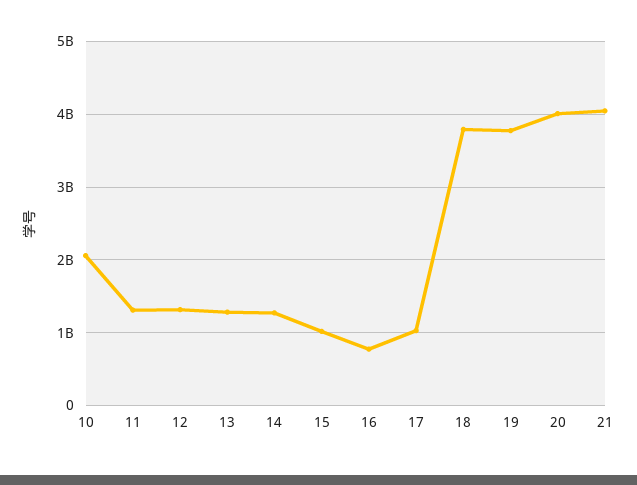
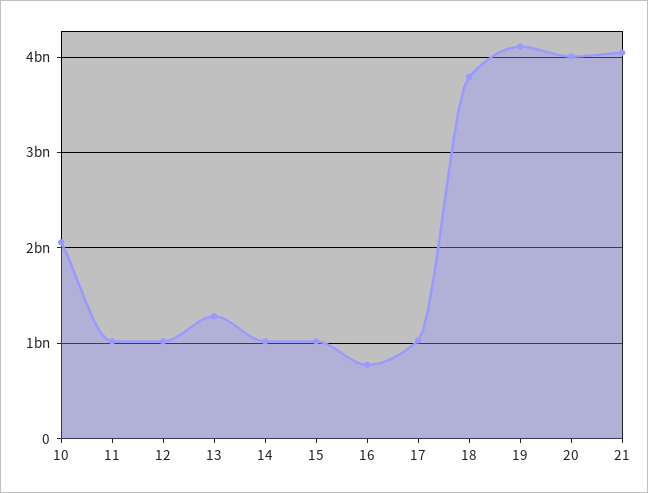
11: 1300000000 -> 1000000000
12: 1300000000 -> 1000000000
14: 1300000000 -> 1000000000
19: 3800000000 -> 4100000000

